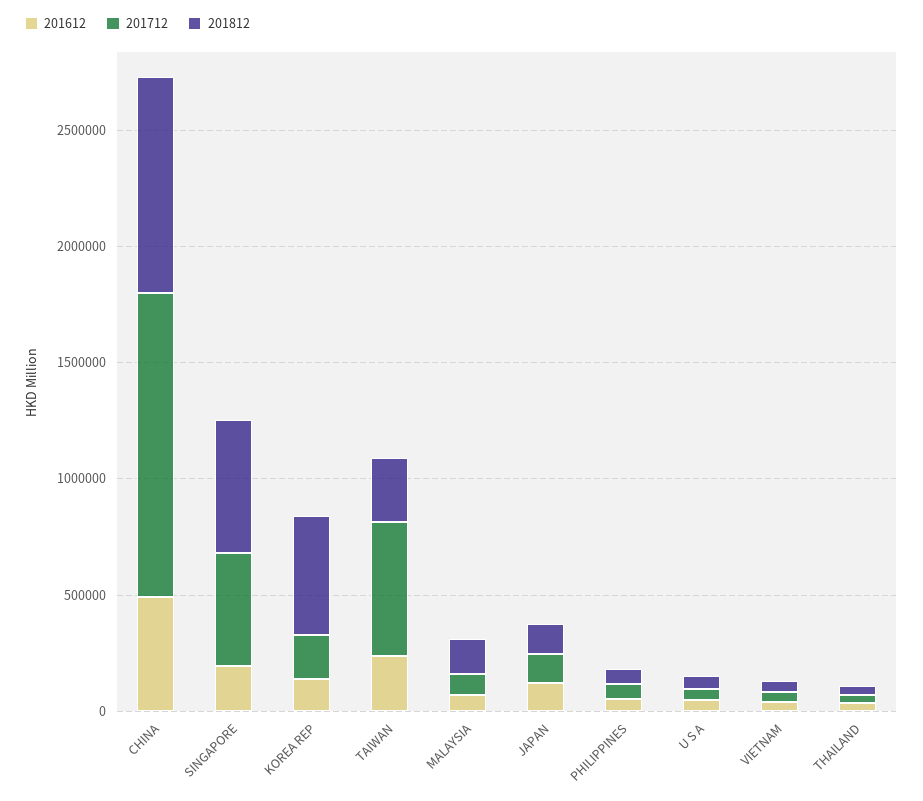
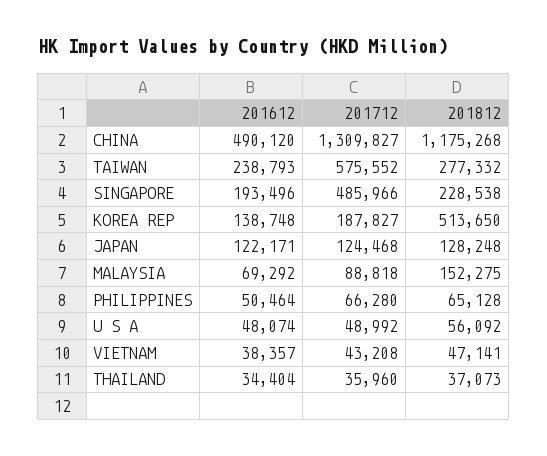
201812, CHINA: 900000 -> 1175268
201812, SINGAPORE: 600000 -> 228538

